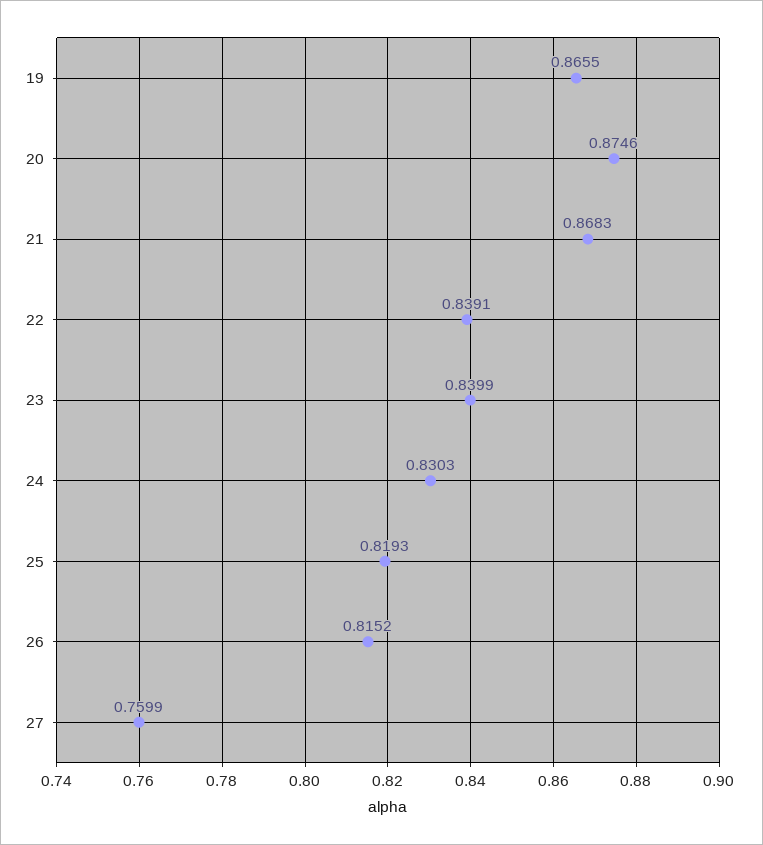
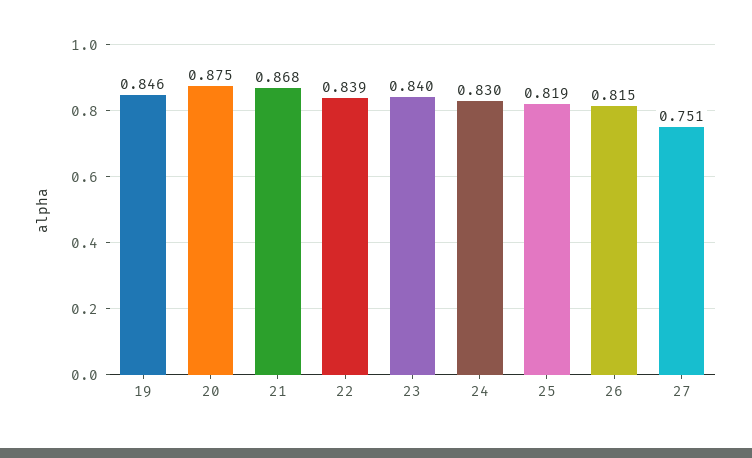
19: 0.8655 -> 0.846
27: 0.7599 -> 0.751

